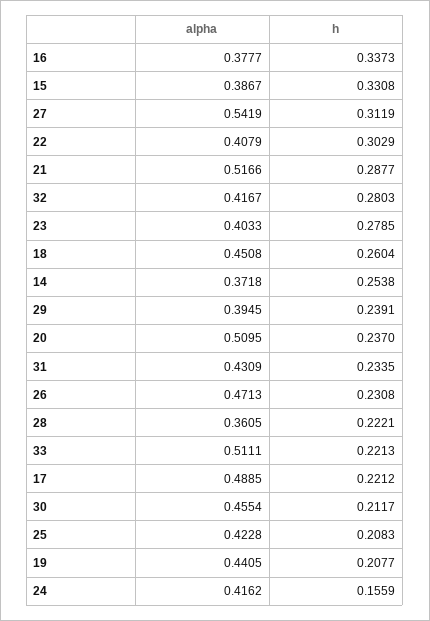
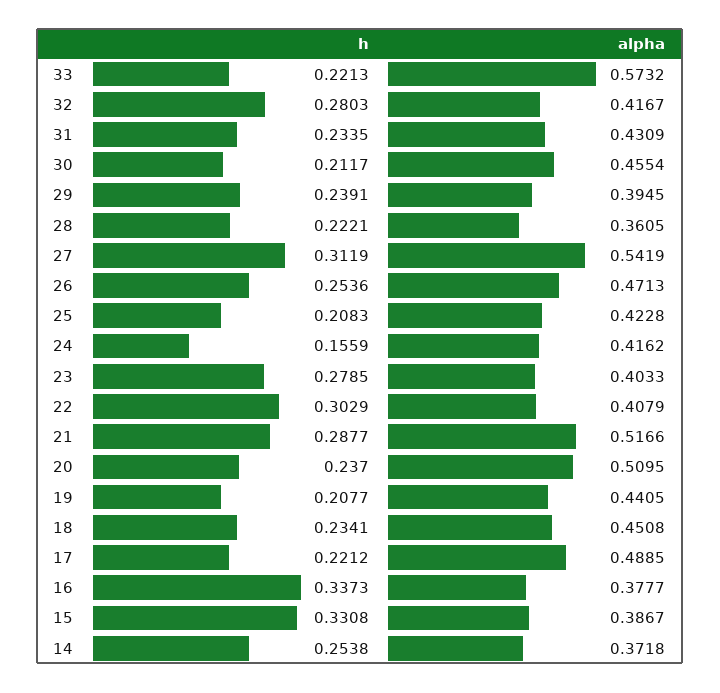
h, 18: 0.2604 -> 0.2341
h, 26: 0.2308 -> 0.2536
alpha, 33: 0.5111 -> 0.5732

